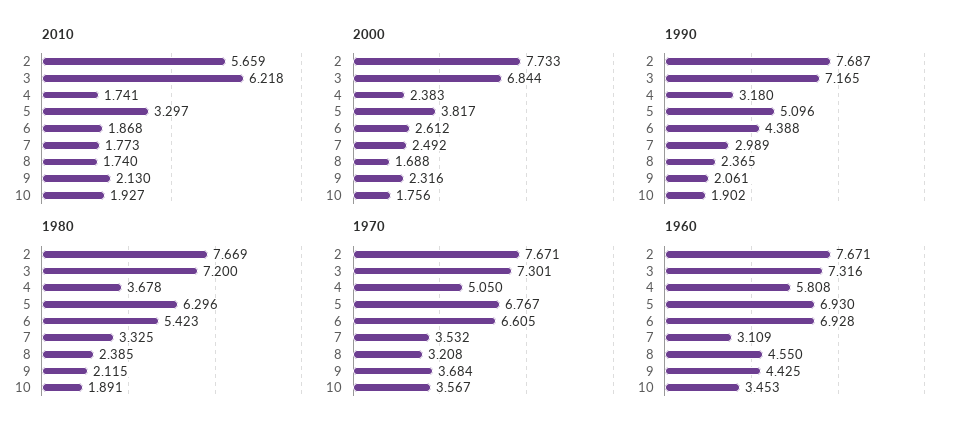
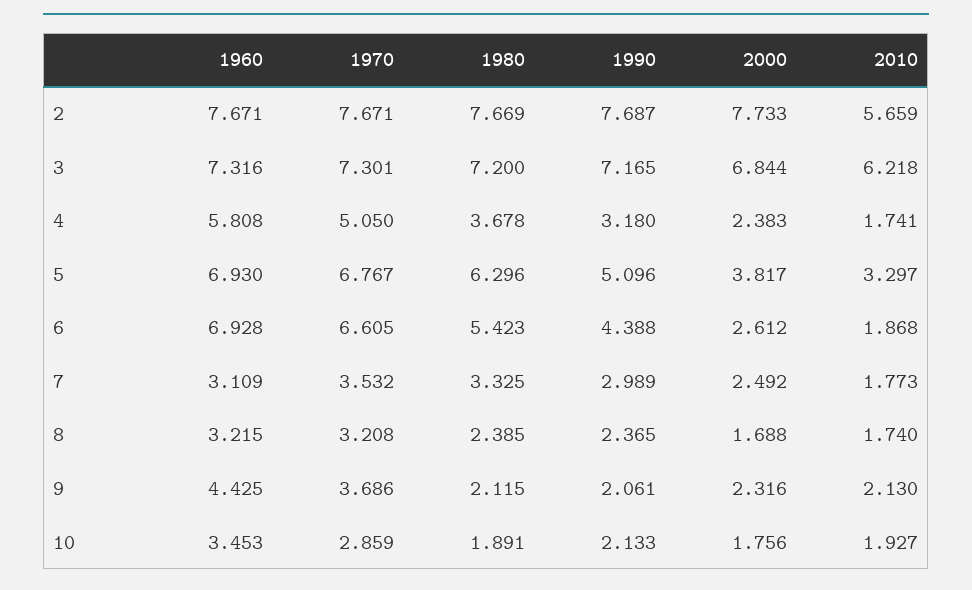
1990, 10: 1.902 -> 2.133
1970, 9: 3.684 -> 3.686
1970, 10: 3.567 -> 2.859
1960, 8: 4.55 -> 3.215

